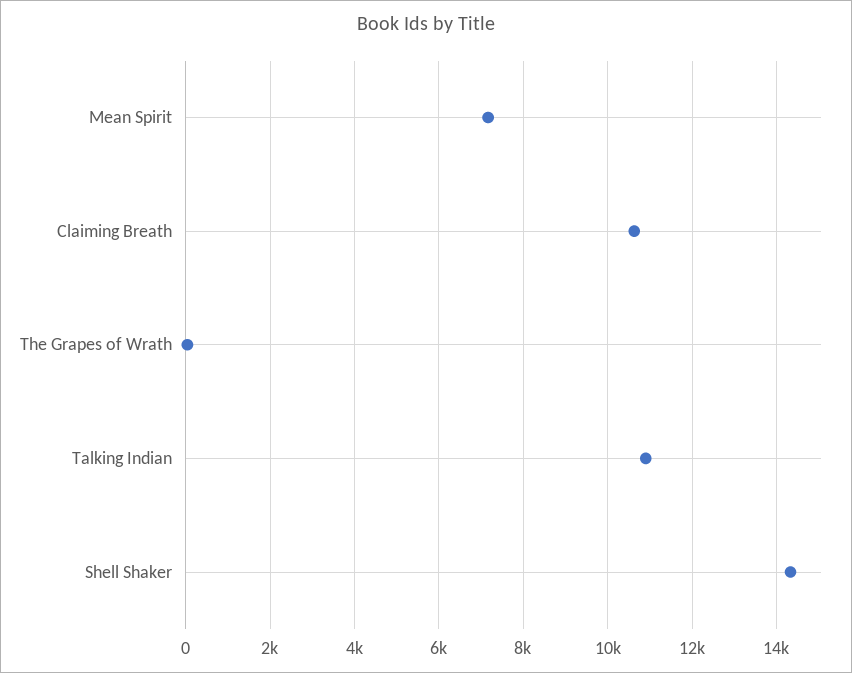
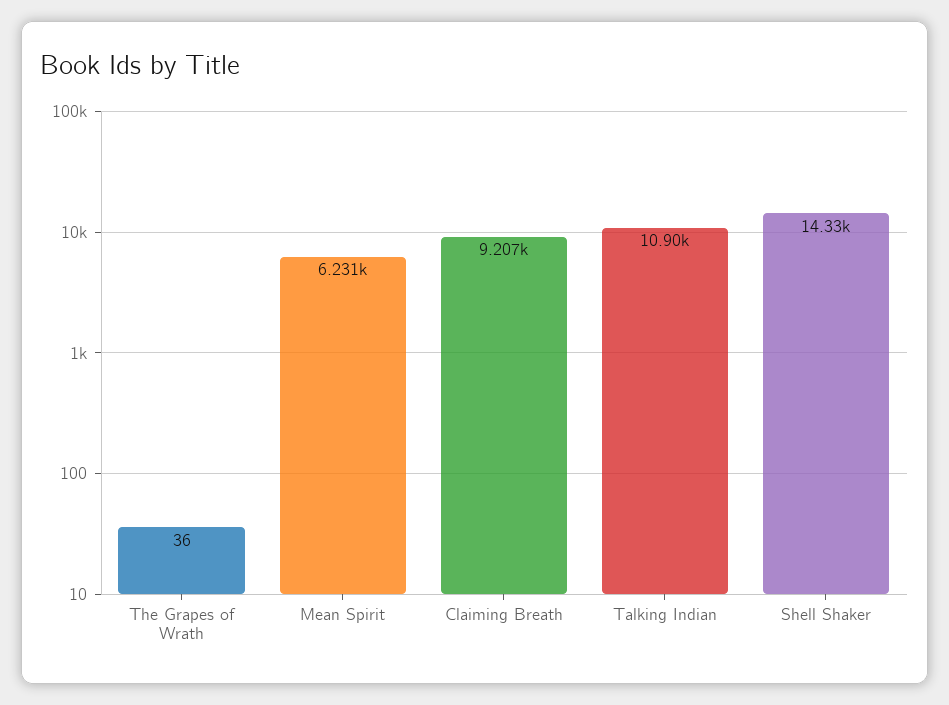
Mean Spirit: 7200 -> 6231
Claiming Breath: 10600 -> 9207

